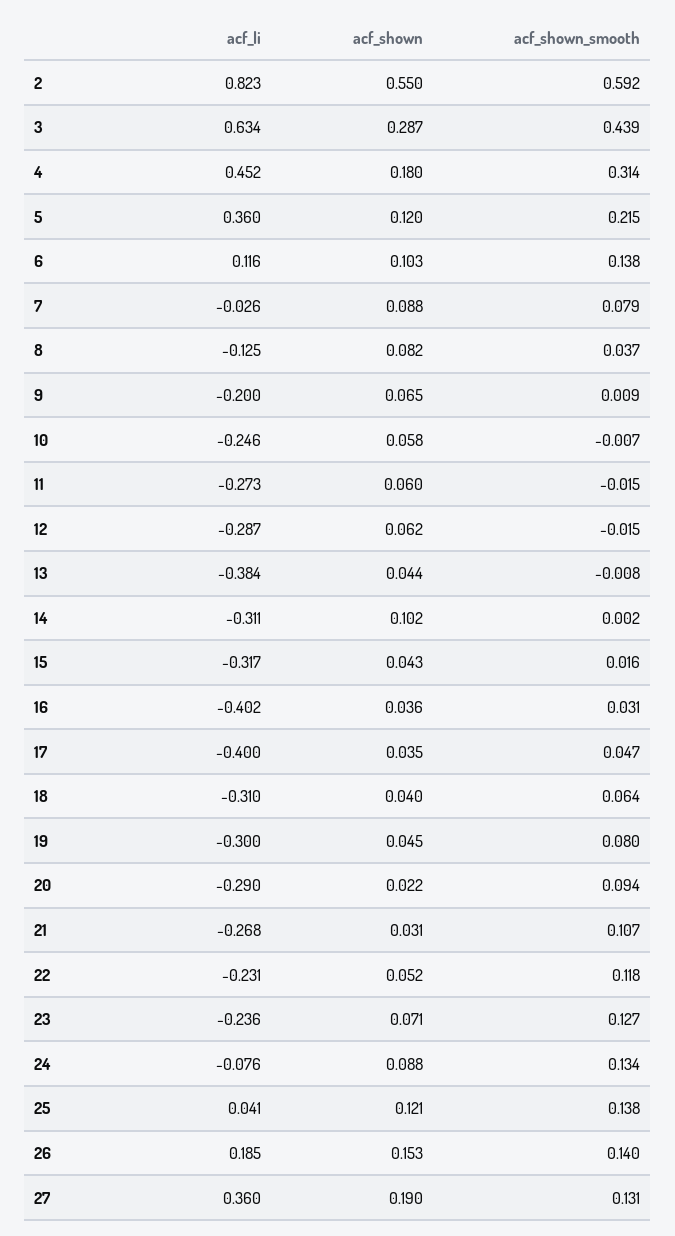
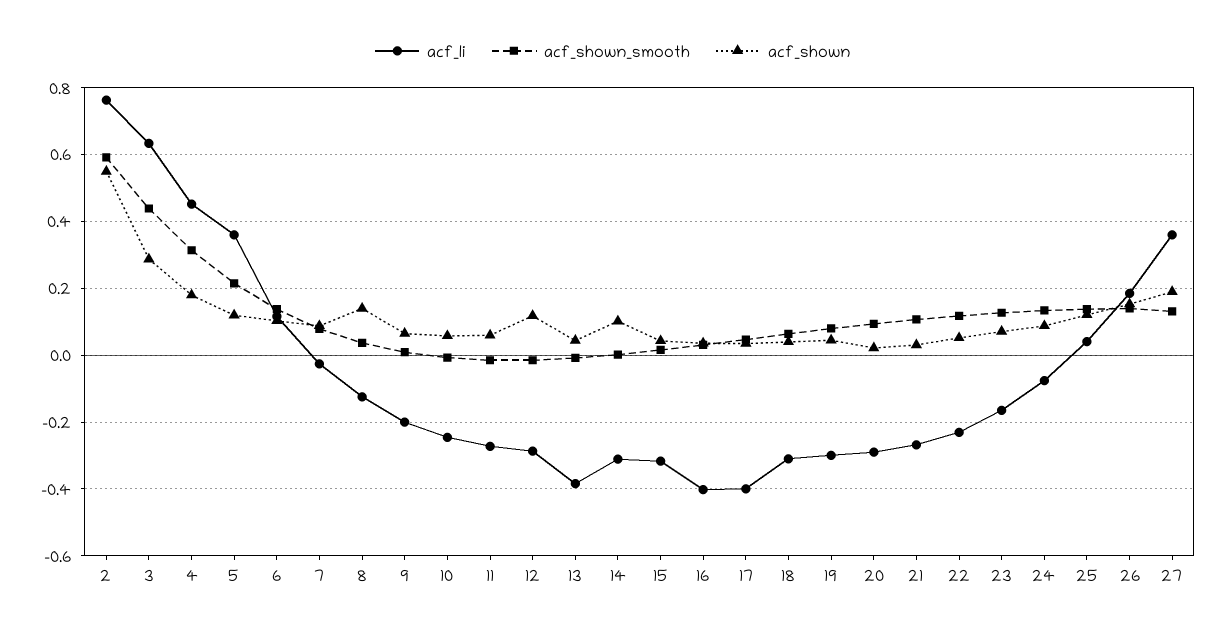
acf_li, 2: 0.823 -> 0.76
acf_shown, 8: 0.082 -> 0.14
acf_shown, 12: 0.062 -> 0.12
acf_li, 23: -0.236 -> -0.16

